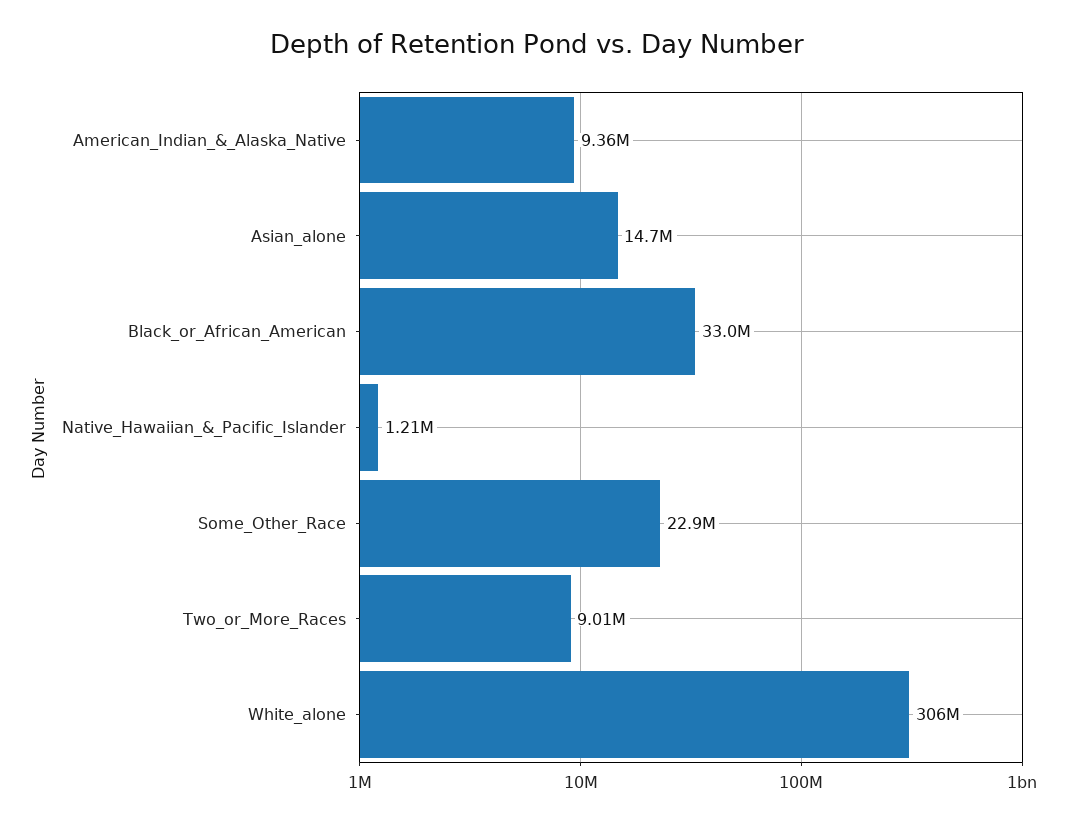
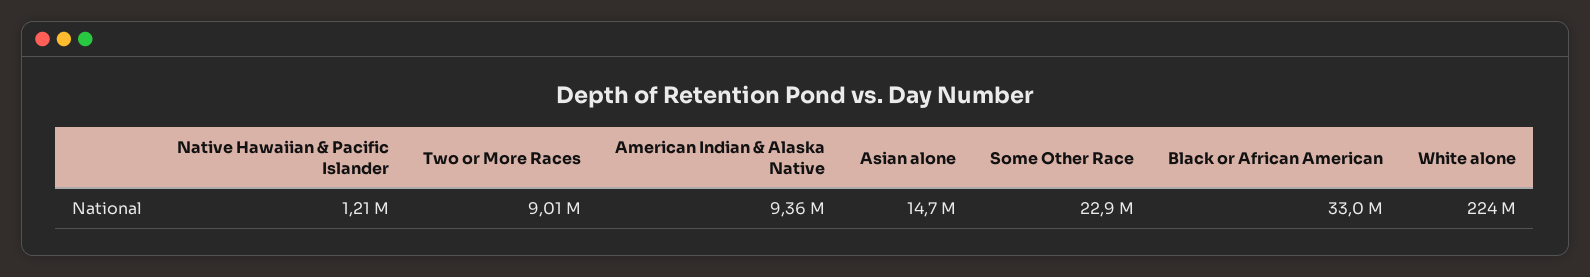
White_alone: 306000000 -> 224000000

